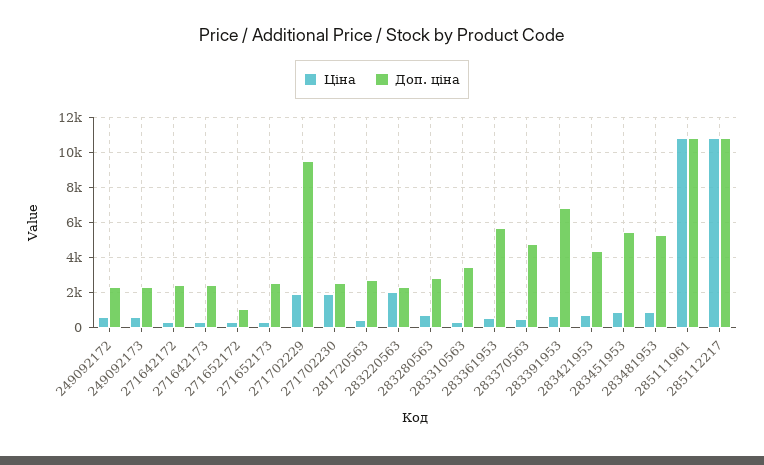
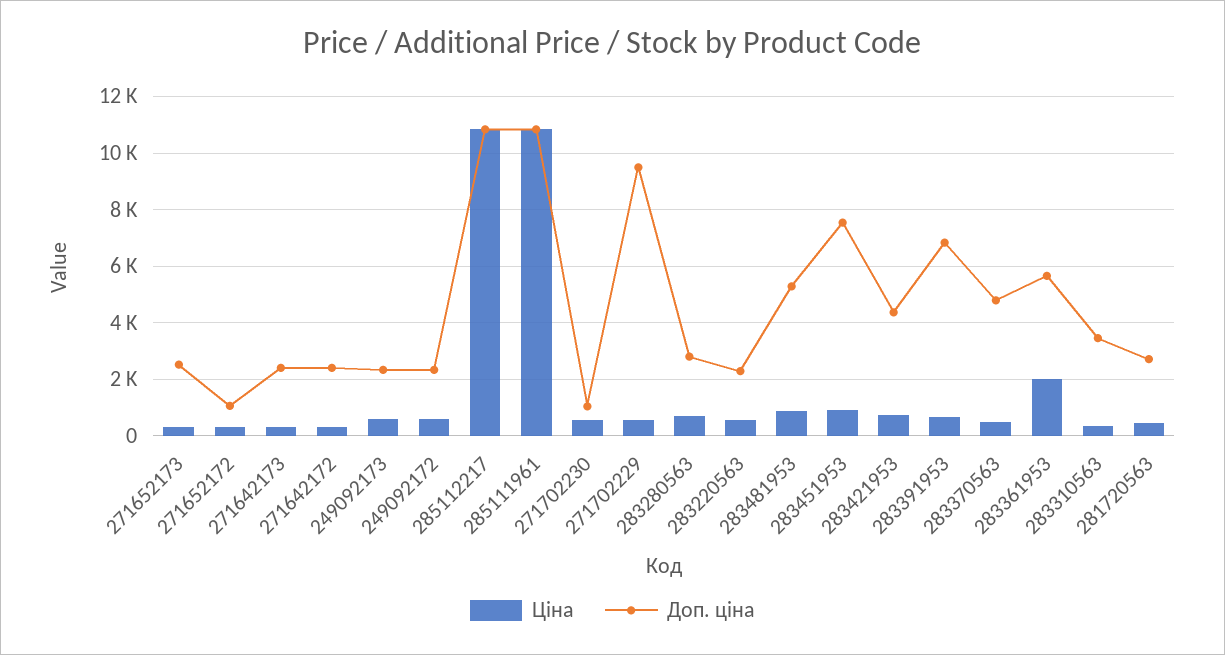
Ціна, 271702229: 2000 -> 500
Ціна, 271702230: 2000 -> 500
Доп. ціна, 271702230: 2500 -> 1000
Ціна, 283220563: 2000 -> 500
Ціна, 283361953: 500 -> 2000
Доп. ціна, 283451953: 5500 -> 7500

